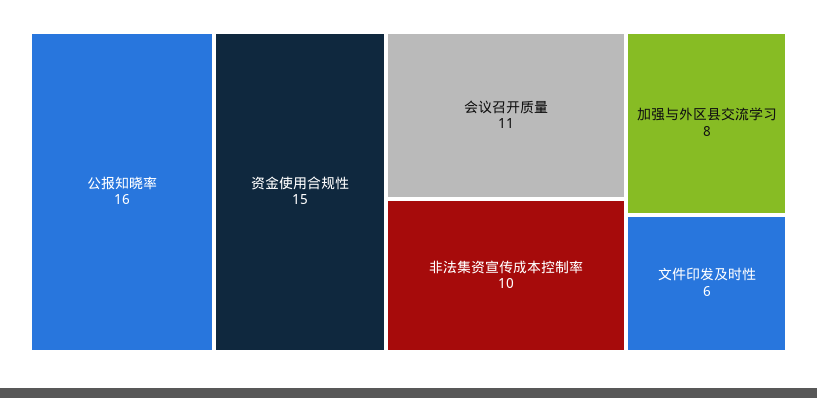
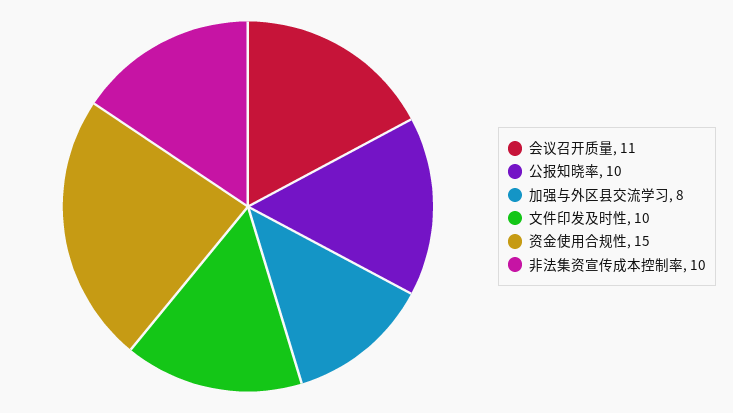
公报知晓率: 16 -> 10
文件印发及时性: 6 -> 10

